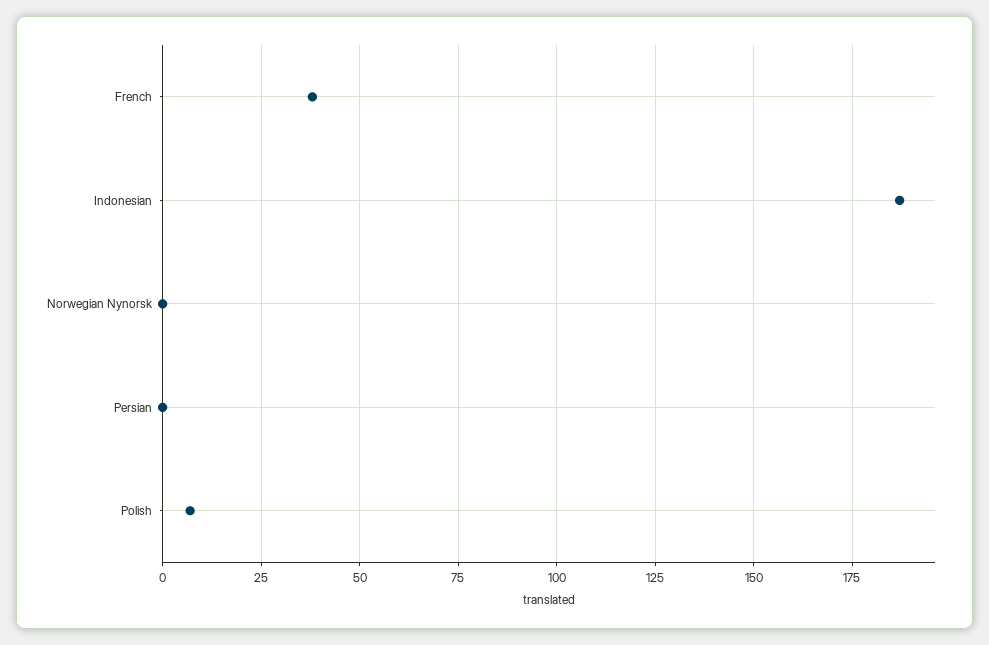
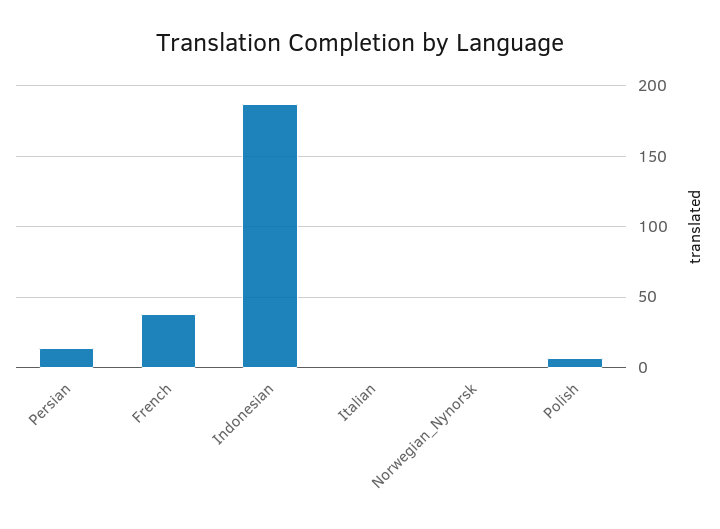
Persian: 0 -> 15
Italian: none -> 0

